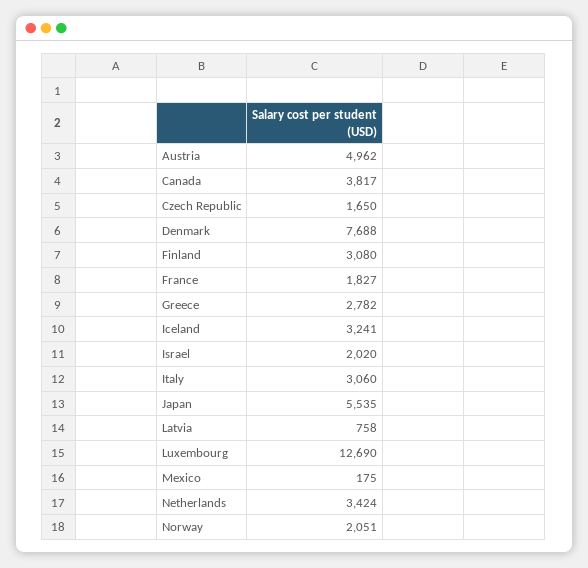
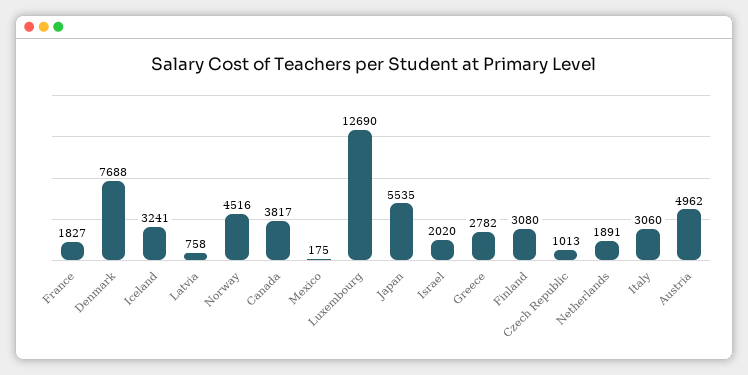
Czech Republic: 1650 -> 1013
Netherlands: 3424 -> 1891
Norway: 2051 -> 4516

